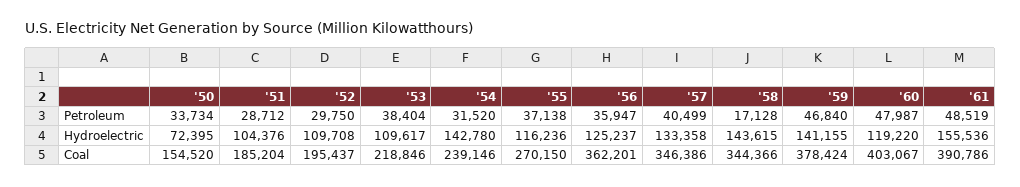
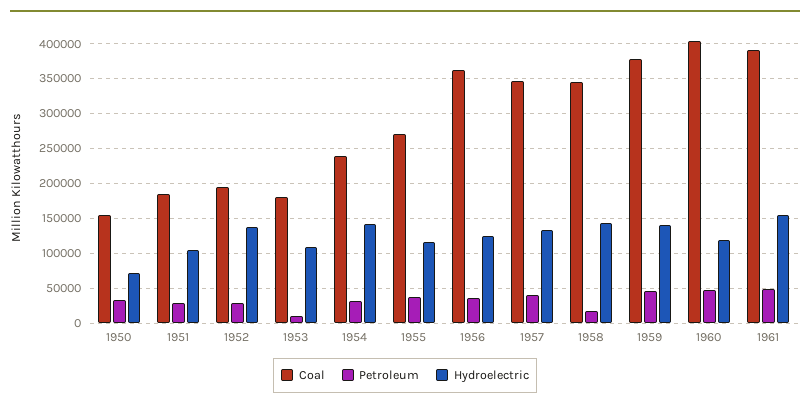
Petroleum, '53: 38404 -> 10000
Hydroelectric, '52: 109708 -> 140000
Coal, '53: 218846 -> 180000

